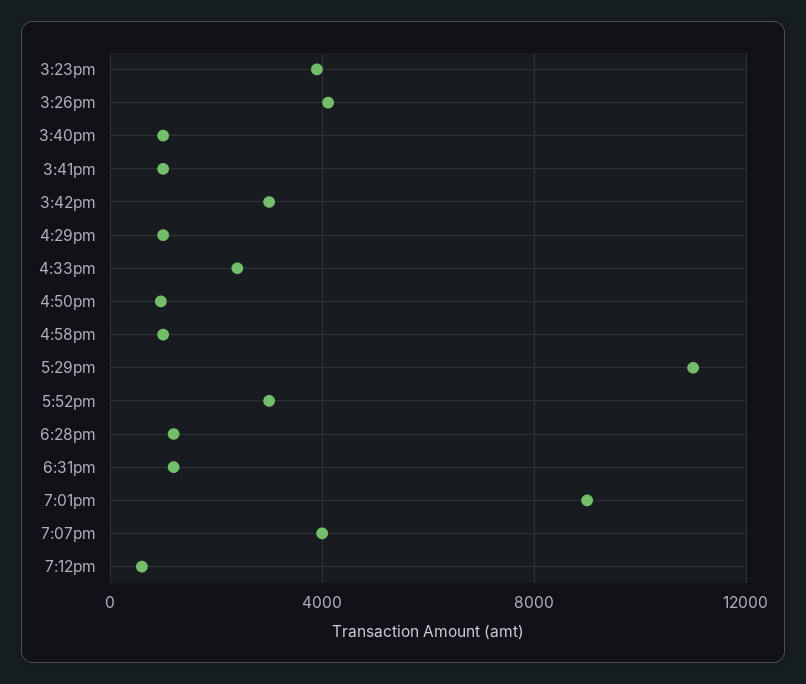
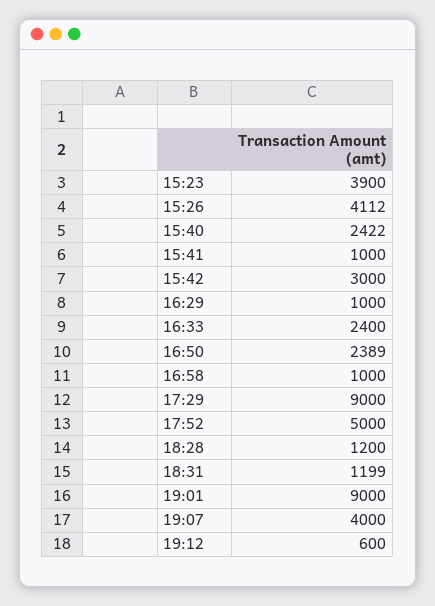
3:40pm: 1000 -> 2422
4:50pm: 1000 -> 2389
5:29pm: 11000 -> 9000
5:52pm: 3000 -> 5000

